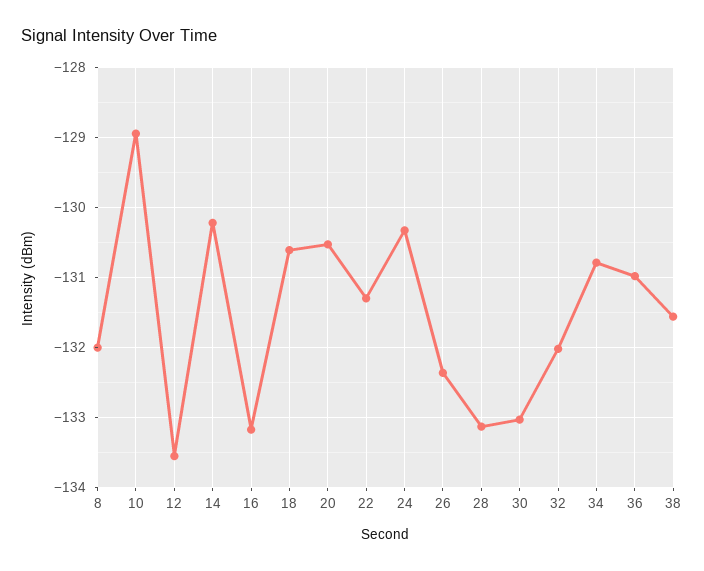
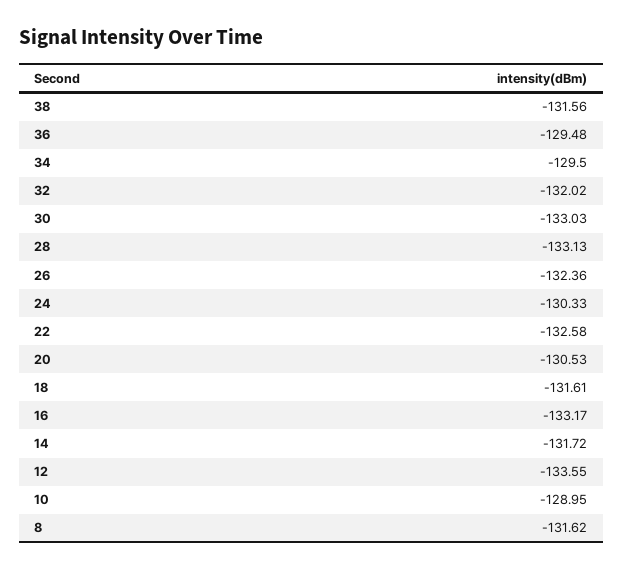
8: -132 -> -131.62
14: -130.2 -> -131.72
18: -130.6 -> -131.61
22: -131.3 -> -132.58
34: -130.8 -> -129.5
36: -131 -> -129.48

